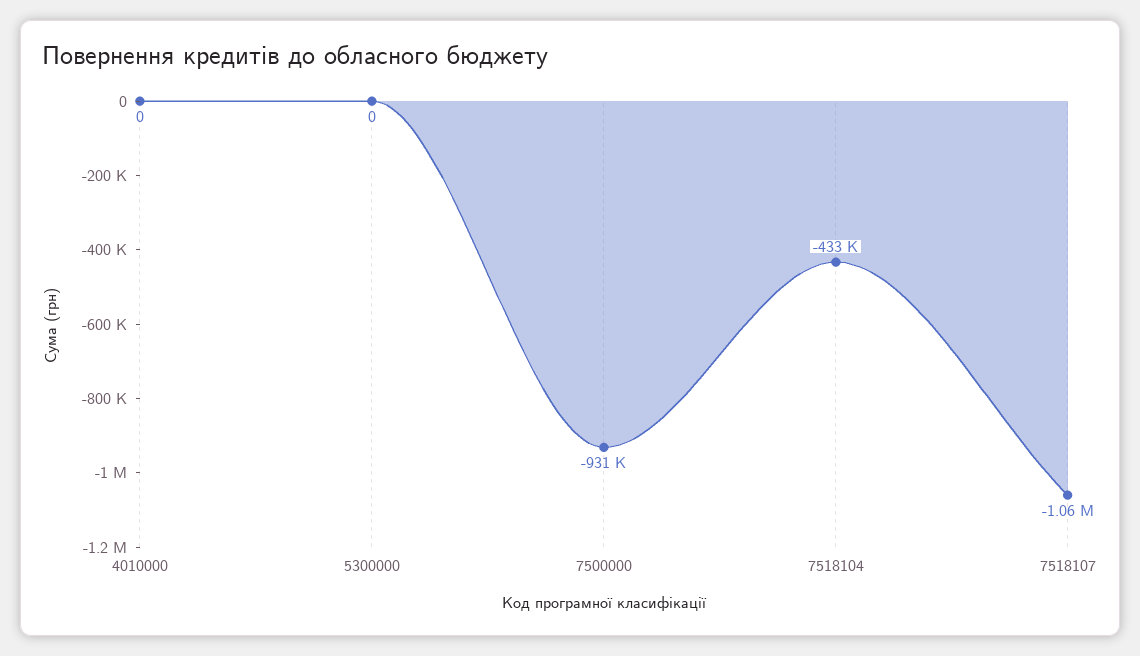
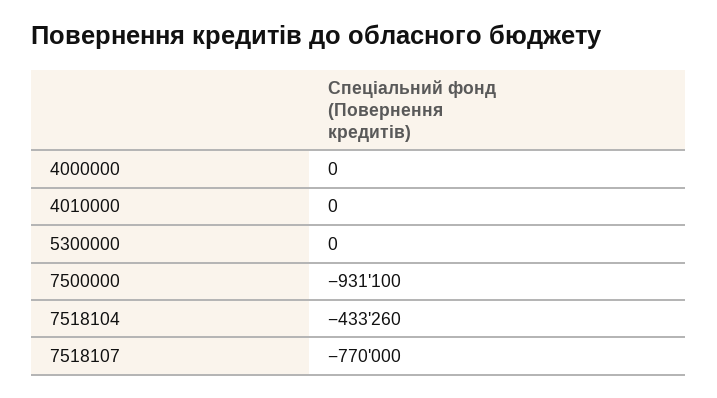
7518107: -1060000 -> -770000
4000000: none -> 0

